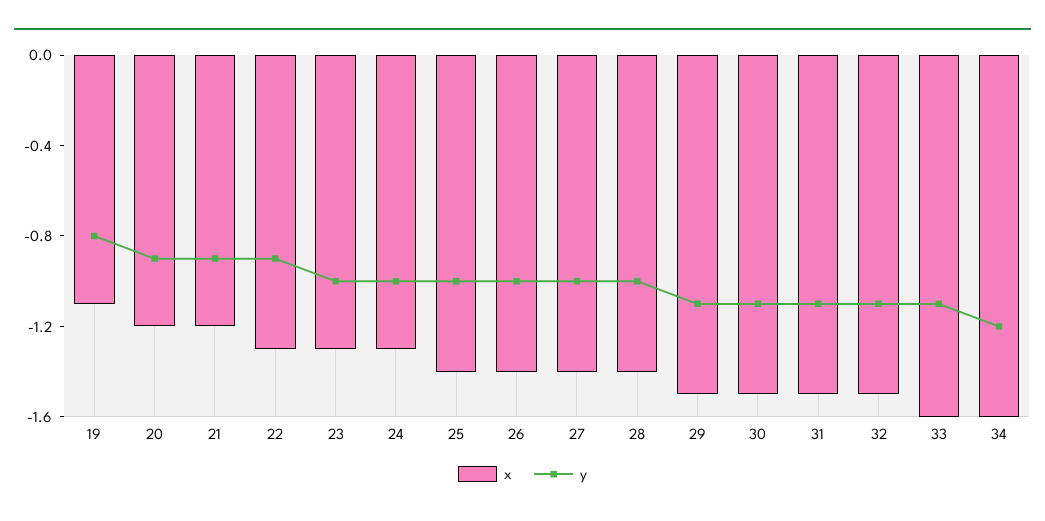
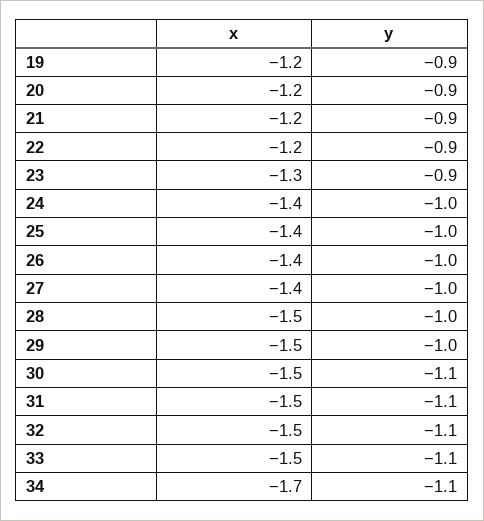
x, 19: -1.1 -> -1.2
y, 19: -0.8 -> -0.9
x, 22: -1.3 -> -1.2
y, 23: -1 -> -0.9
x, 24: -1.3 -> -1.4
x, 28: -1.4 -> -1.5
y, 29: -1.1 -> -1
x, 33: -1.6 -> -1.5
x, 34: -1.6 -> -1.7
y, 34: -1.2 -> -1.1

